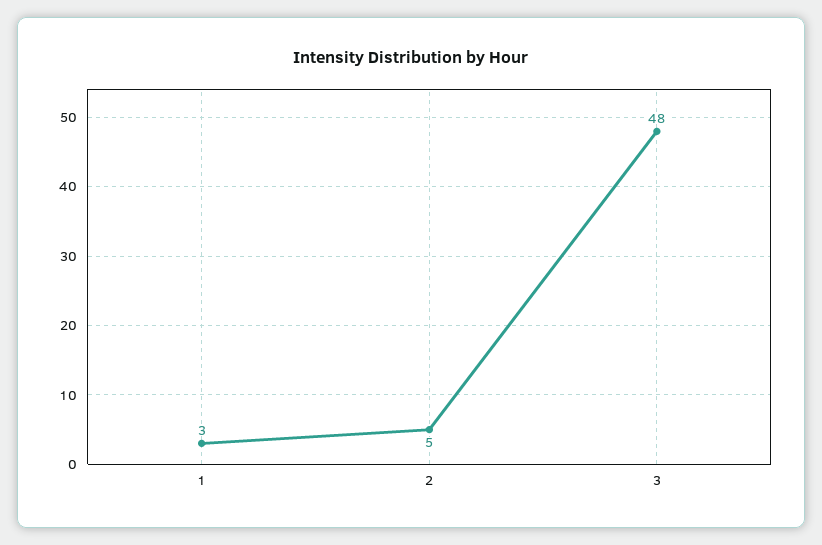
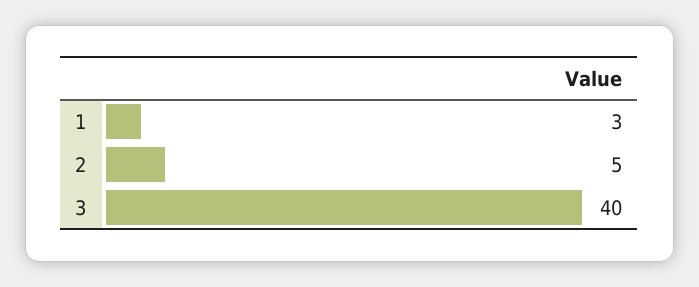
3: 48 -> 40

